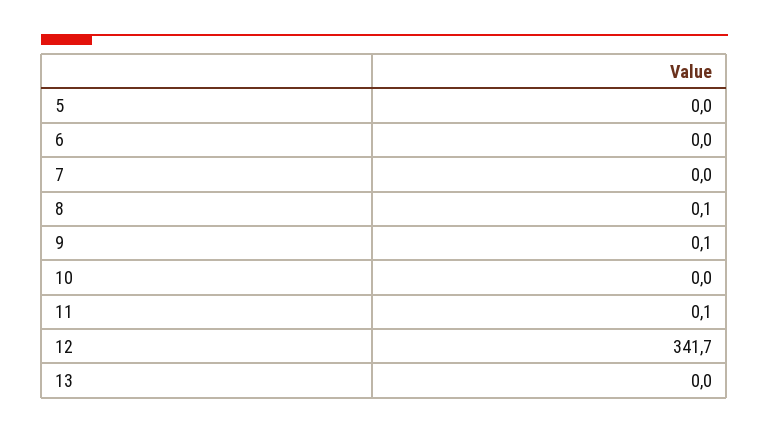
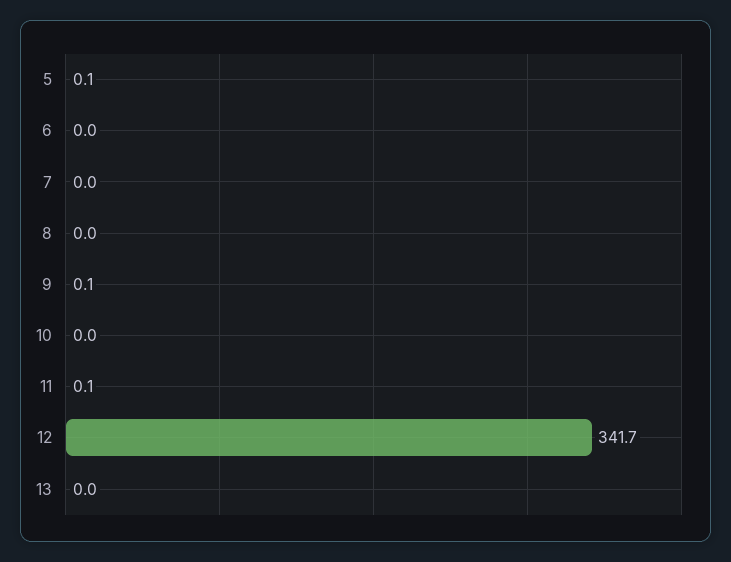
5: 0 -> 0.1
8: 0.1 -> 0

